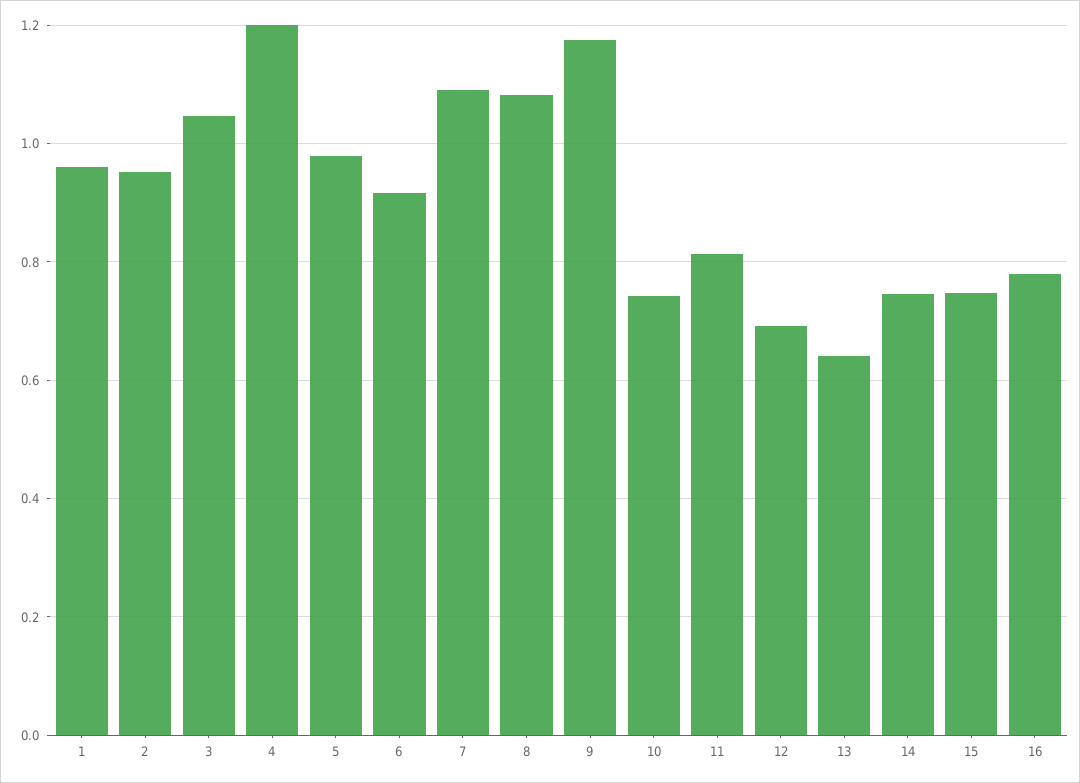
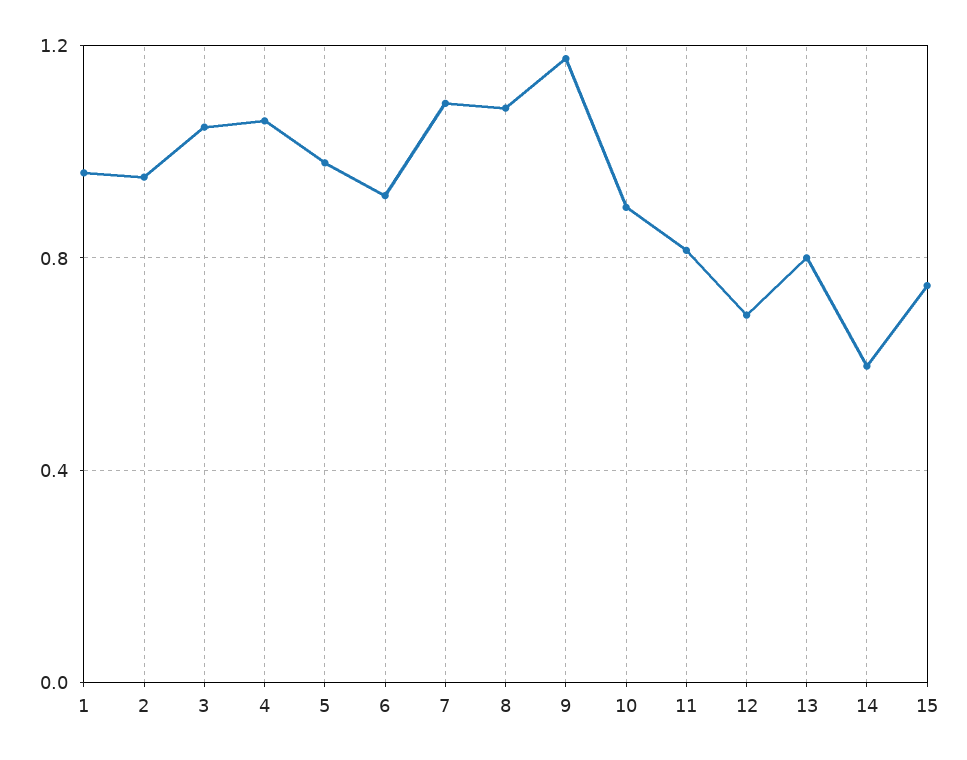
4: 1.2 -> 1.05
10: 0.74 -> 0.9
13: 0.64 -> 0.8
14: 0.74 -> 0.6
16: 0.78 -> none

